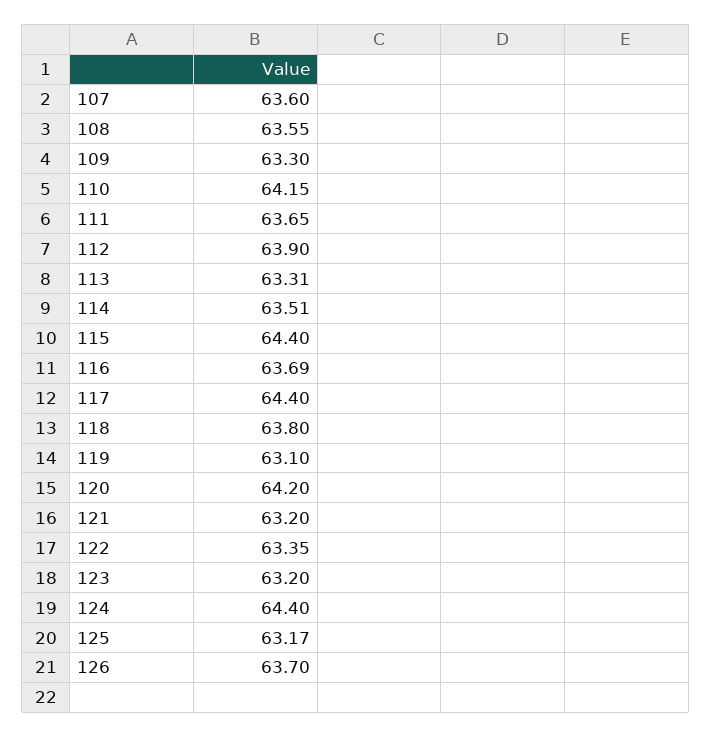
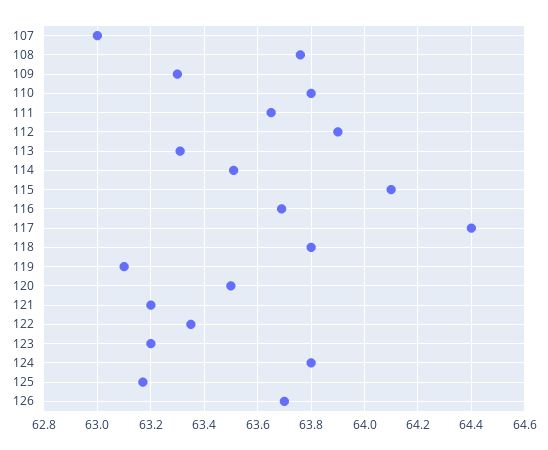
107: 63.6 -> 63
108: 63.55 -> 63.75
110: 64.15 -> 63.8
115: 64.4 -> 64.1
120: 64.2 -> 63.5
124: 64.4 -> 63.8

